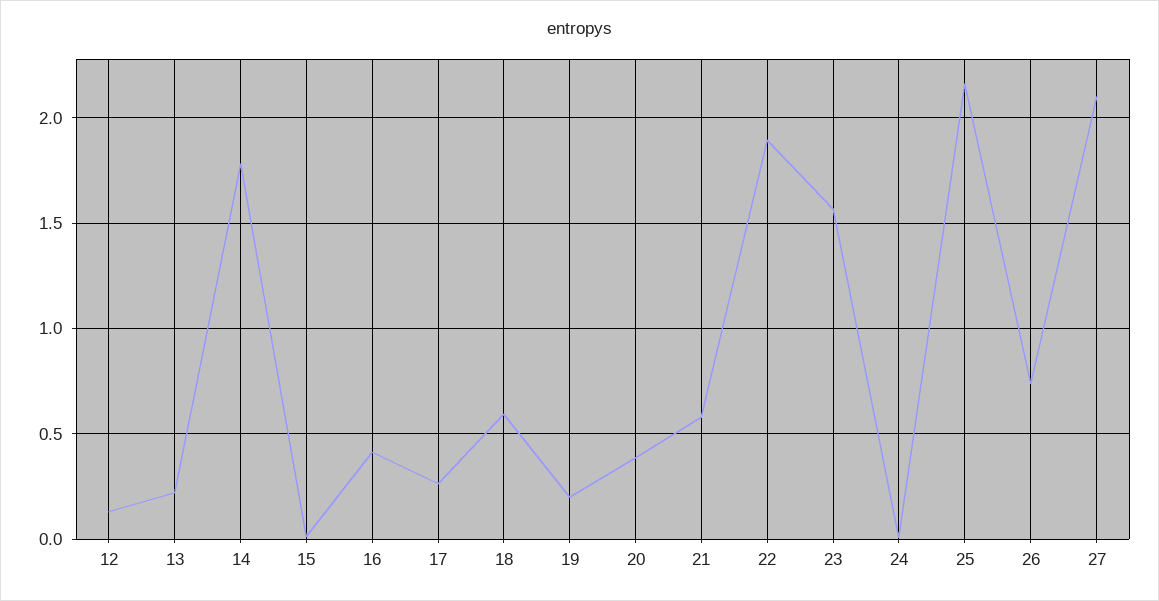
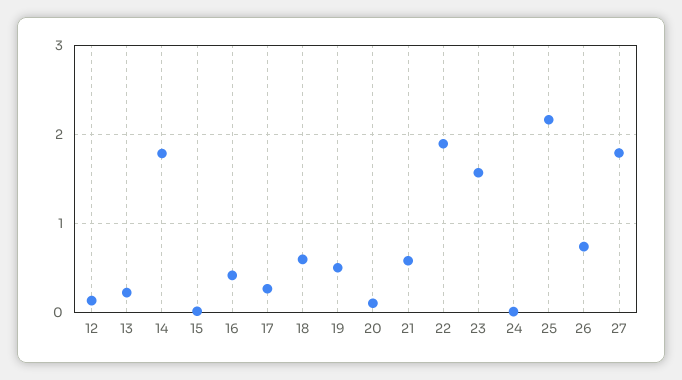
19: 0.2 -> 0.5
20: 0.4 -> 0.1
27: 2.1 -> 1.8

